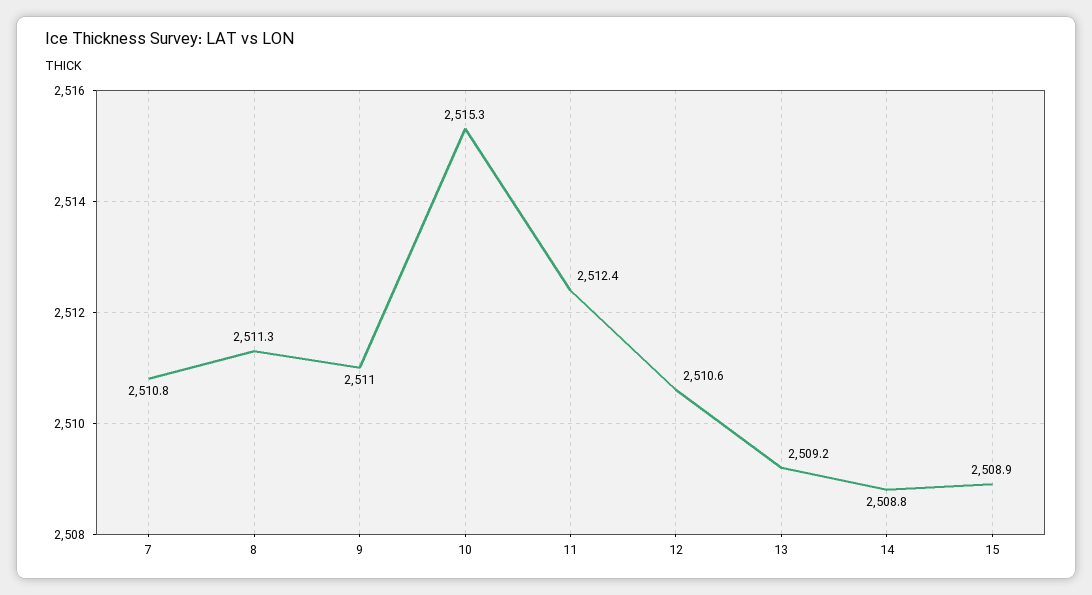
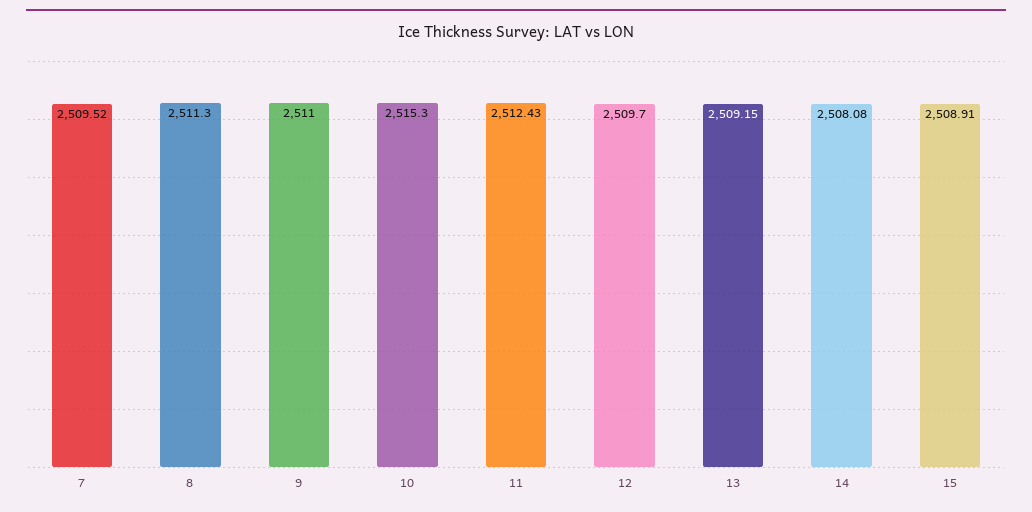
7: 2510.8 -> 2509.52
12: 2510.6 -> 2509.7
14: 2508.8 -> 2508.08

